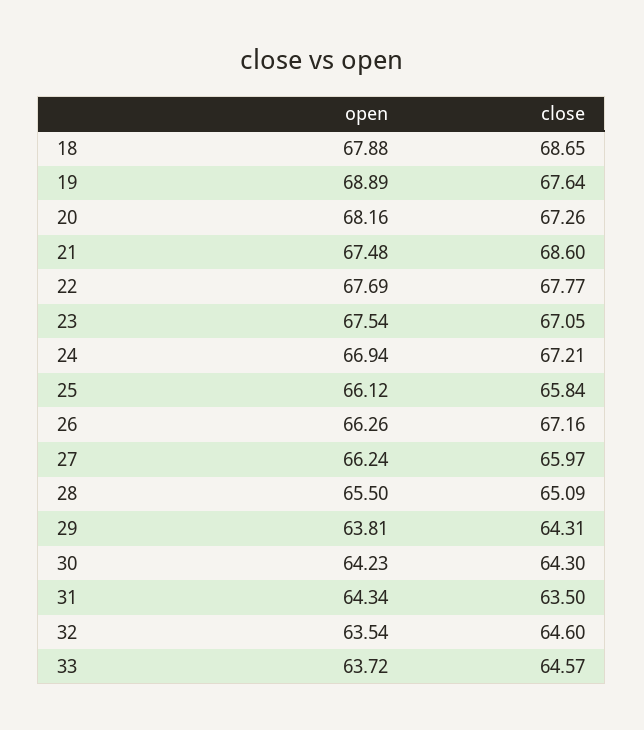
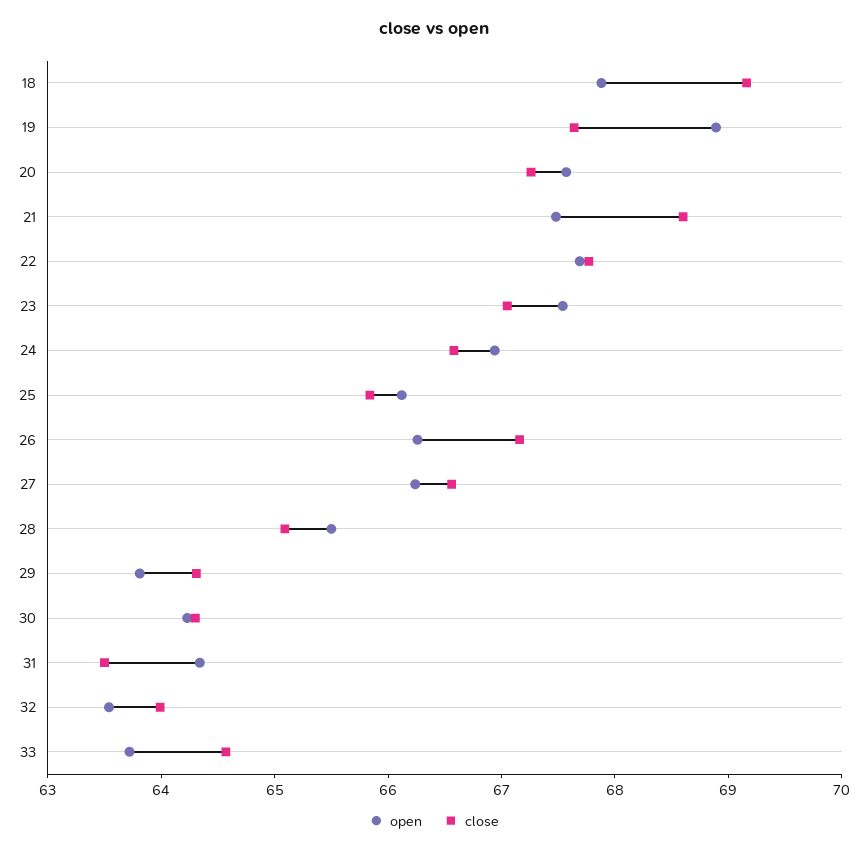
close, 18: 68.65 -> 69.2
open, 20: 68.16 -> 67.6
close, 24: 67.21 -> 66.6
close, 27: 65.97 -> 66.6
close, 32: 64.6 -> 64

